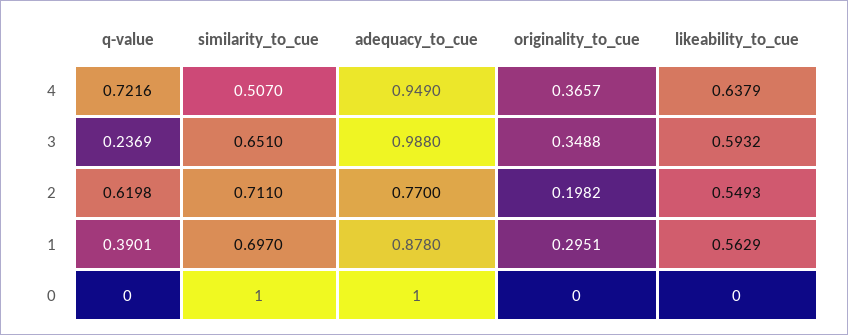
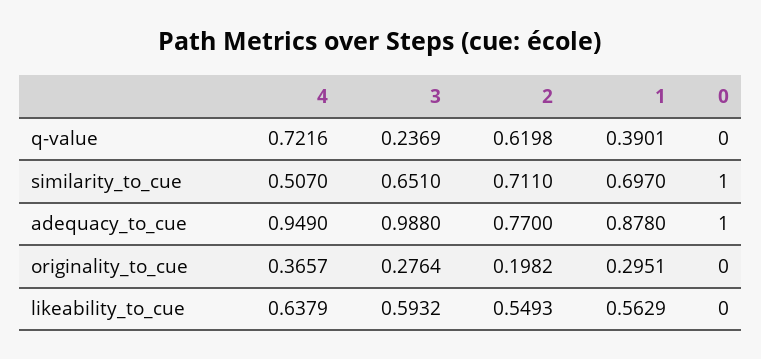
originality_to_cue, 3: 0.3488 -> 0.2764

